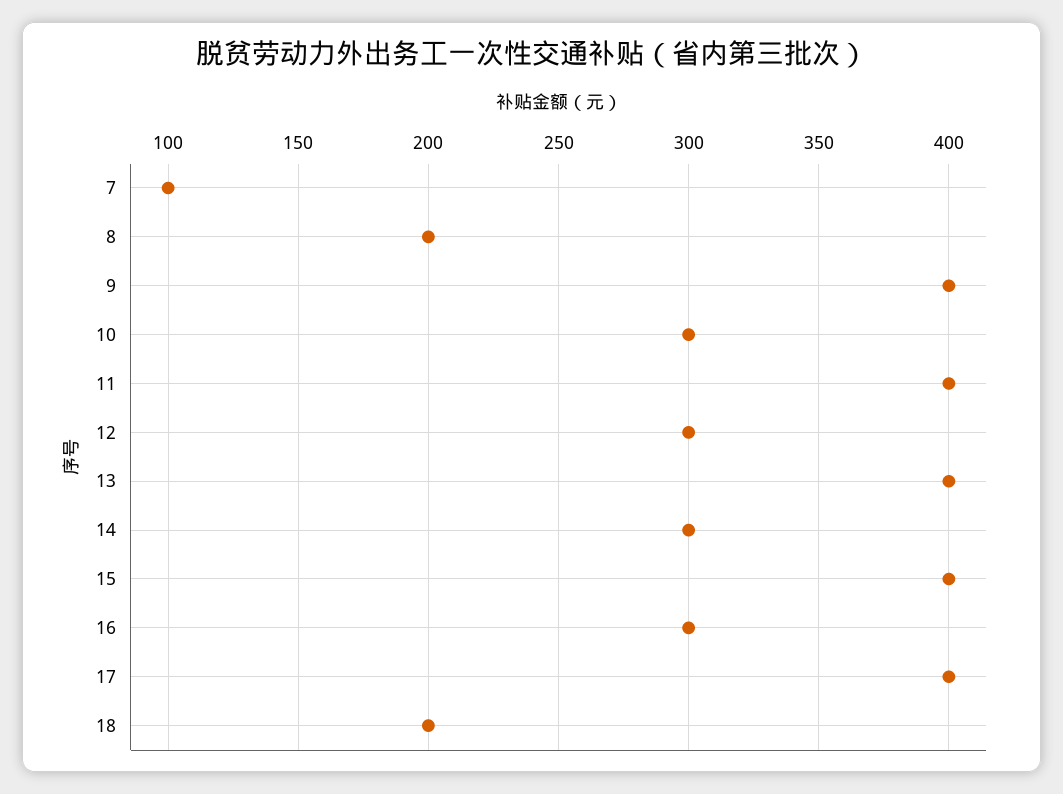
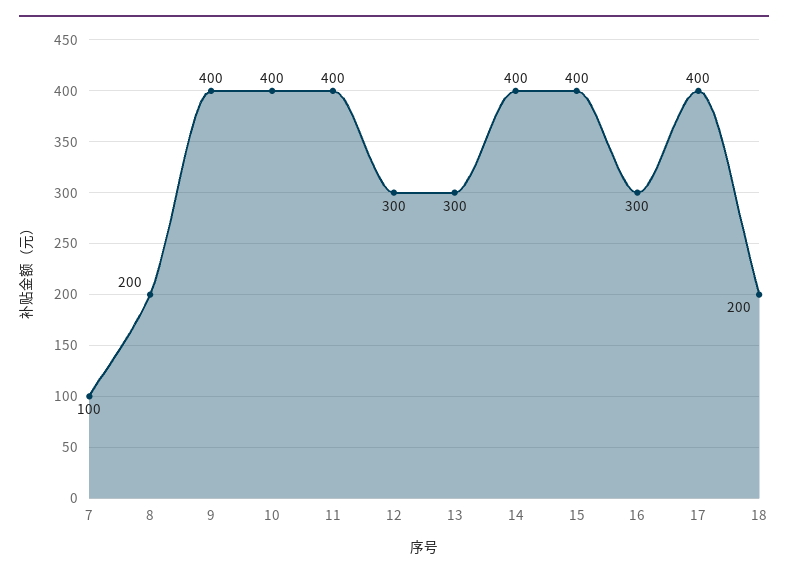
10: 300 -> 400
13: 400 -> 300
14: 300 -> 400

